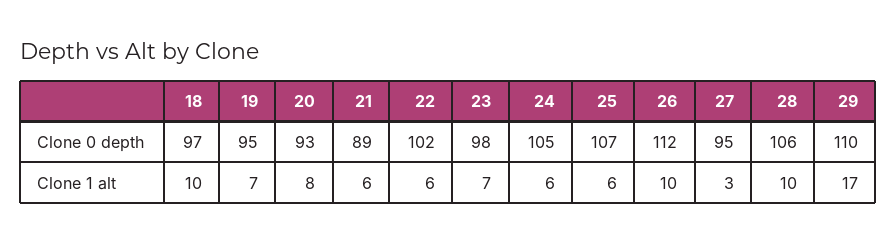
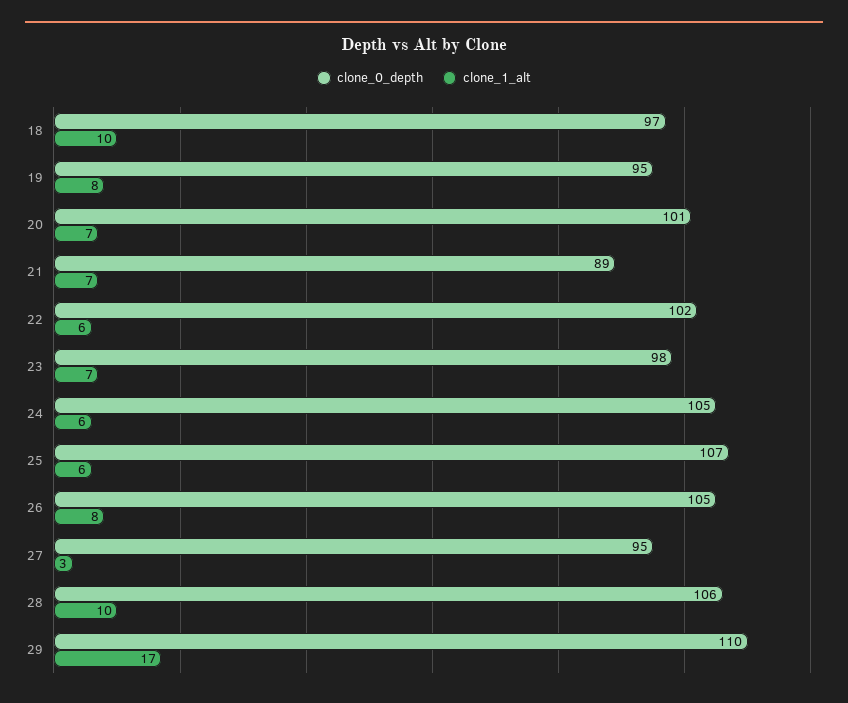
Clone 0 depth, 20: 93 -> 101
Clone 0 depth, 26: 112 -> 105
Clone 1 alt, 19: 7 -> 8
Clone 1 alt, 20: 8 -> 7
Clone 1 alt, 21: 6 -> 7
Clone 1 alt, 26: 10 -> 8

